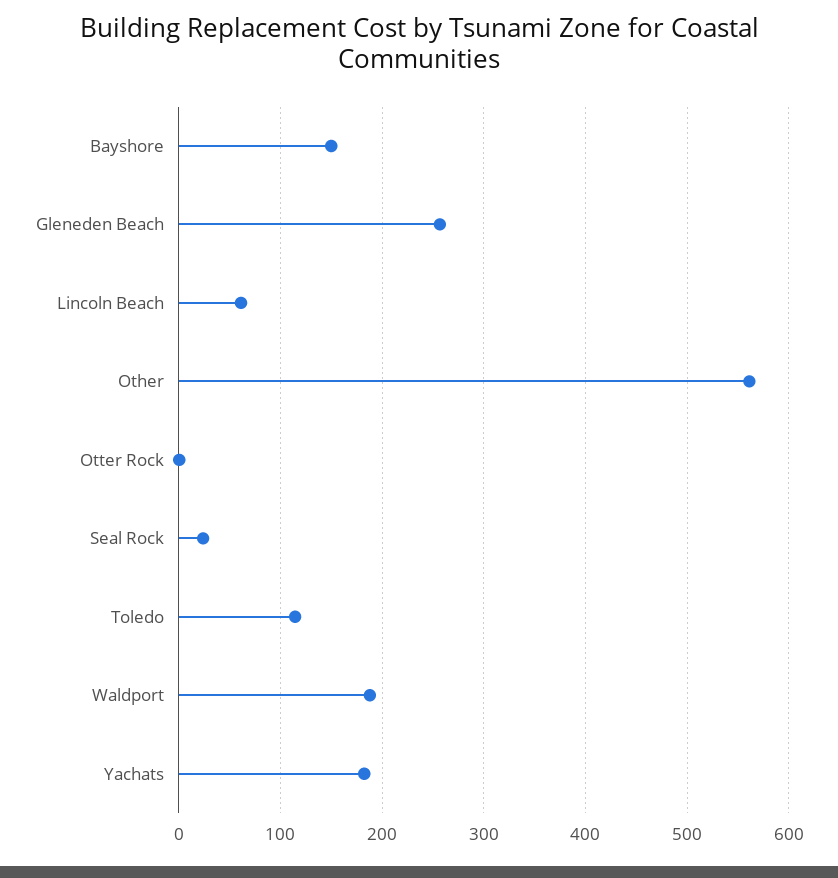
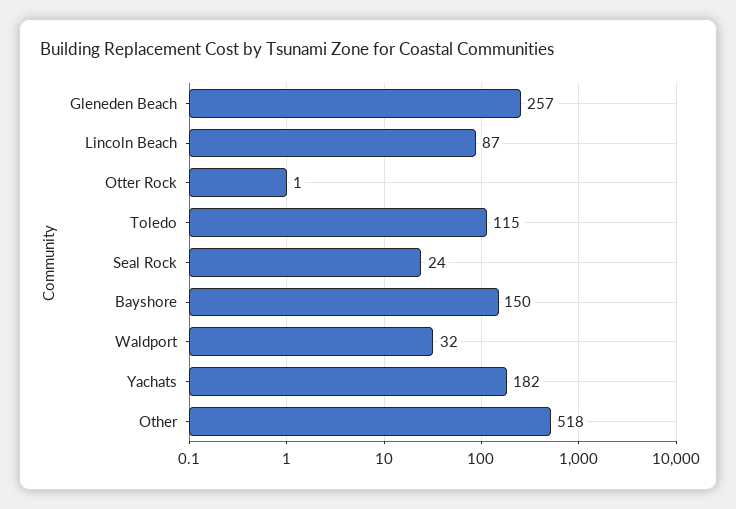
Lincoln Beach: 60 -> 87
Other: 560 -> 518
Waldport: 190 -> 32

